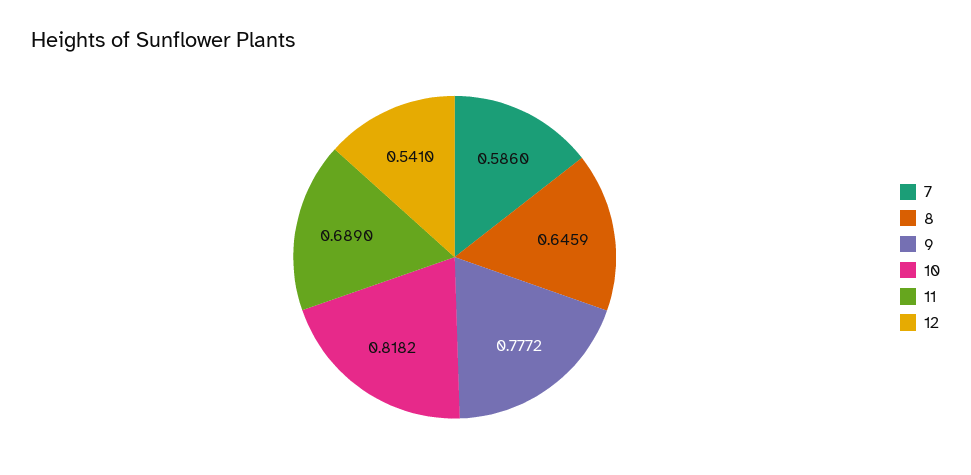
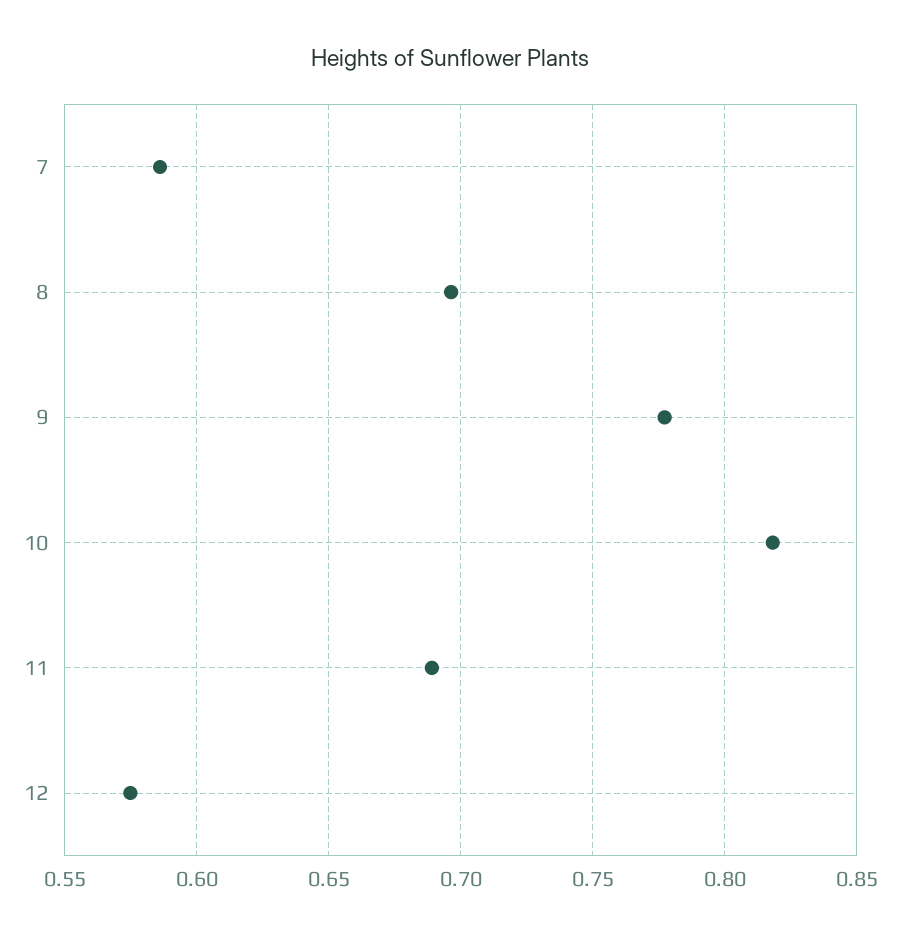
8: 0.6459 -> 0.695
12: 0.541 -> 0.575

